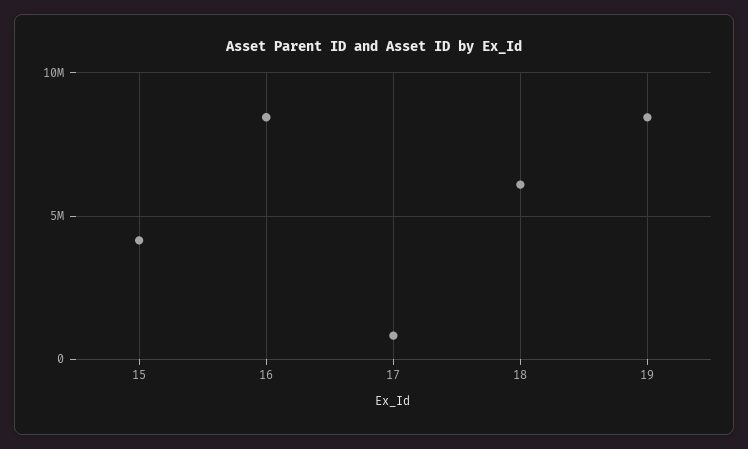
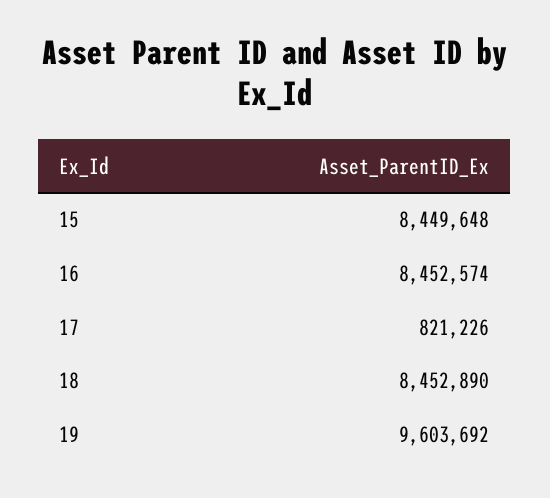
15: 4000000 -> 8449648
18: 6000000 -> 8452890
19: 8500000 -> 9603692

